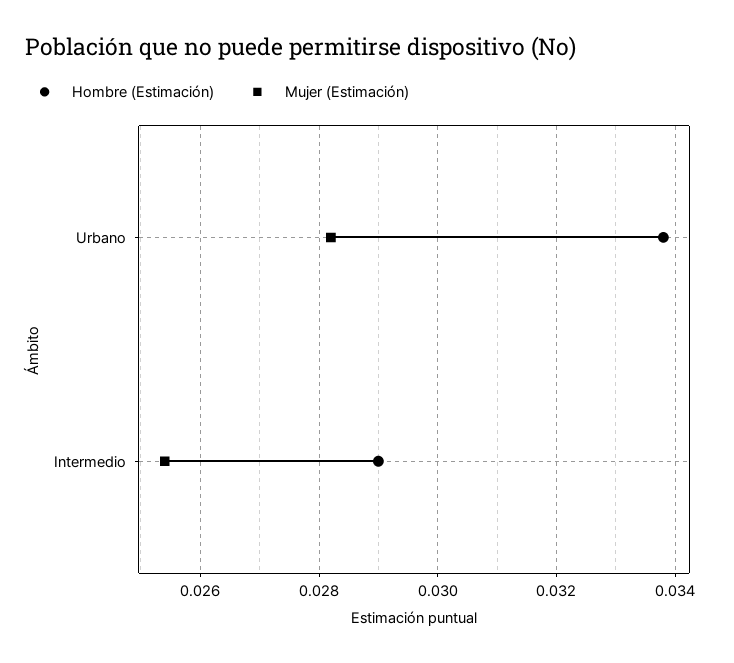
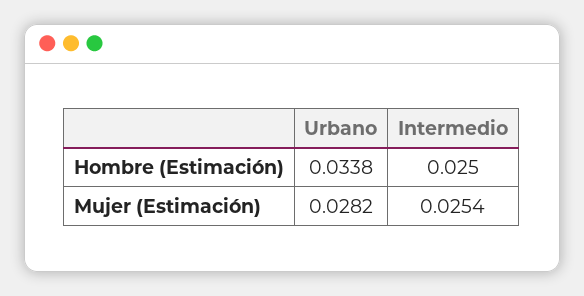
Hombre (Estimación), Intermedio: 0.029 -> 0.025

